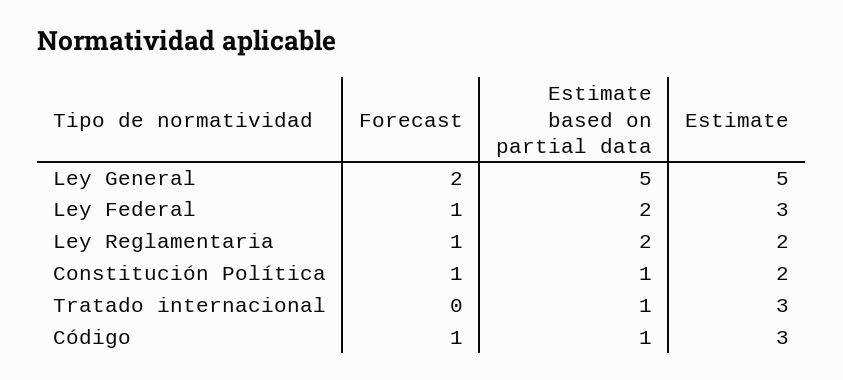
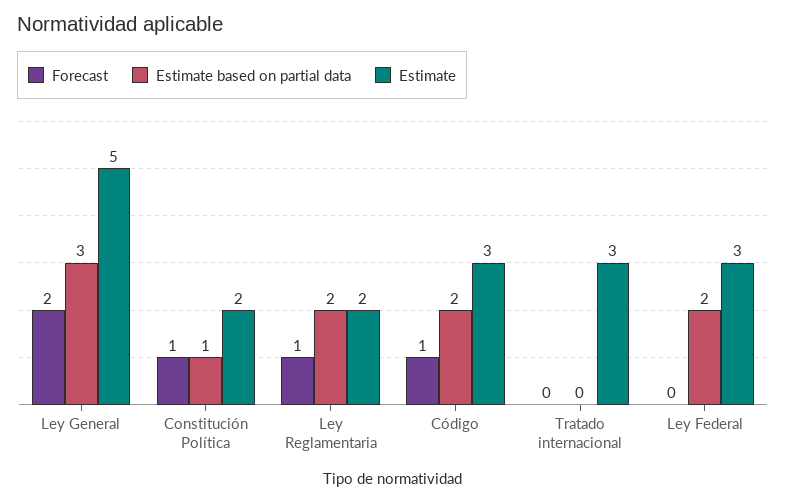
Estimate based on partial data, Ley General: 5 -> 3
Forecast, Ley Federal: 1 -> 0
Estimate based on partial data, Tratado internacional: 1 -> 0
Estimate based on partial data, Código: 1 -> 2

